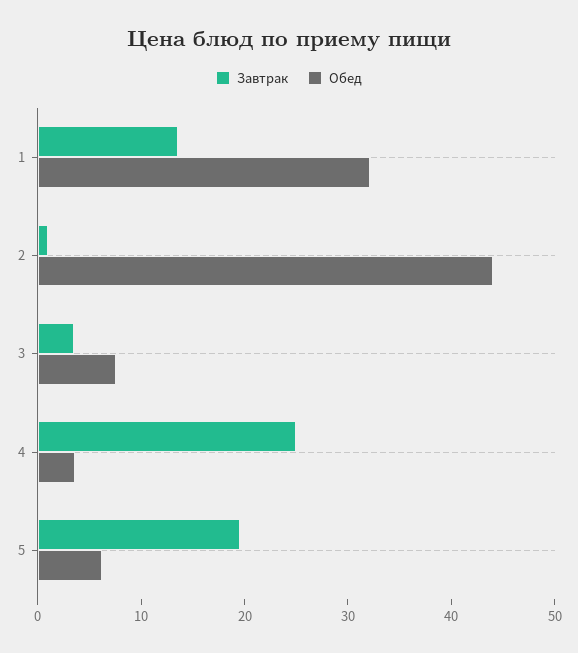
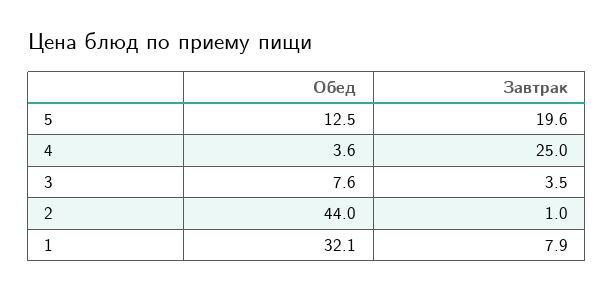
Завтрак, 1: 14 -> 7.9
Обед, 5: 6 -> 12.5

